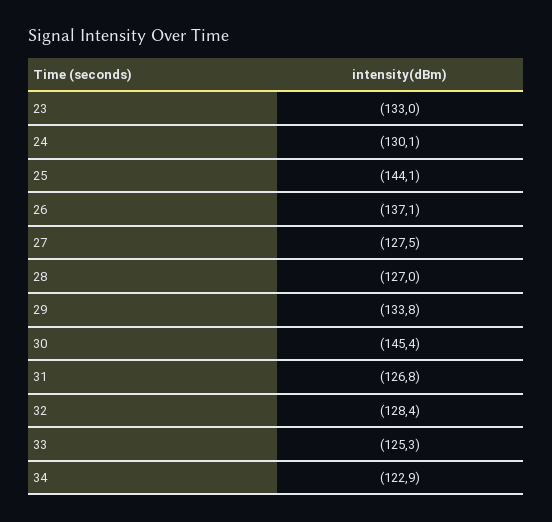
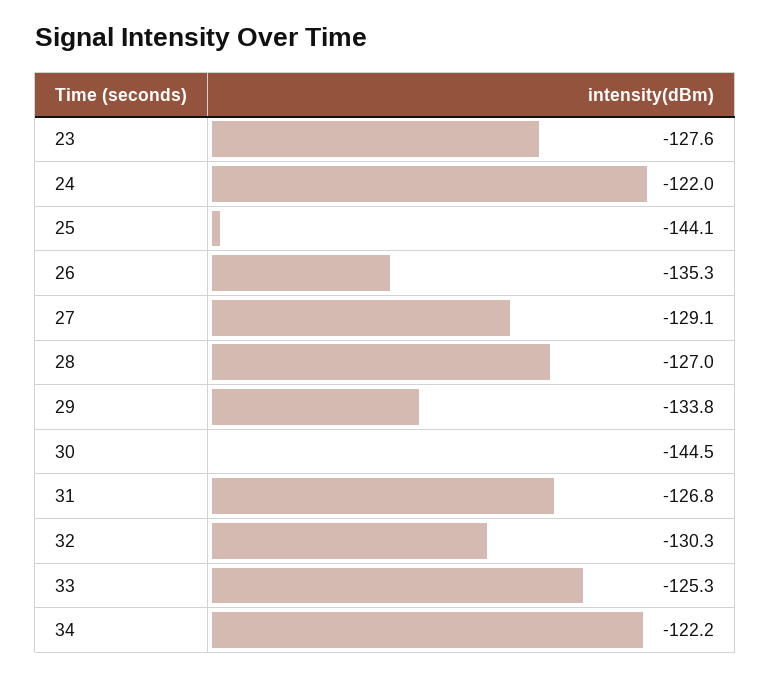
23: -133 -> -127.6
24: -130.1 -> -122
26: -137.1 -> -135.3
27: -127.5 -> -129.1
30: -145.4 -> -144.5
32: -128.4 -> -130.3
34: -122.9 -> -122.2

